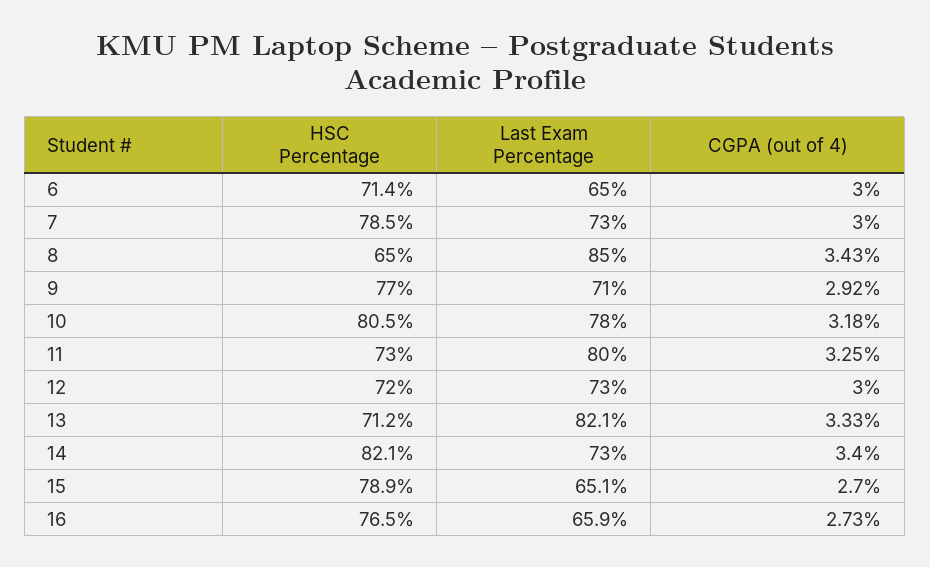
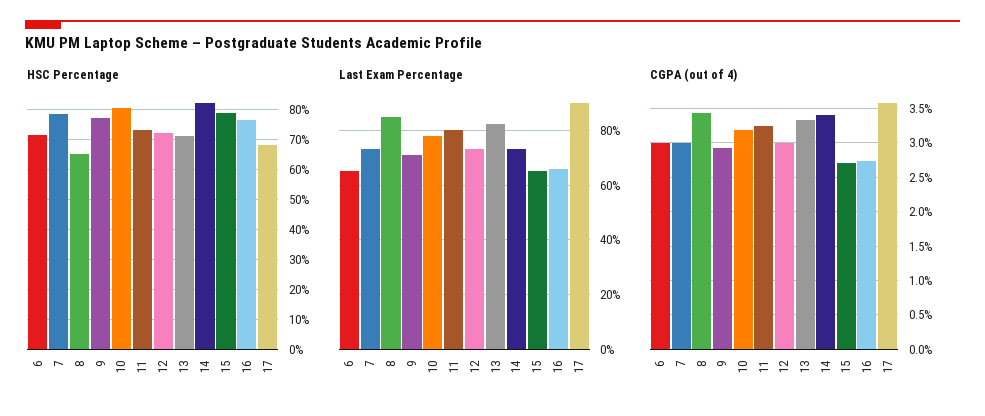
HSC Percentage, 17: none -> 68
Last Exam Percentage, 17: none -> 90
CGPA (out of 4), 17: none -> 3.6

